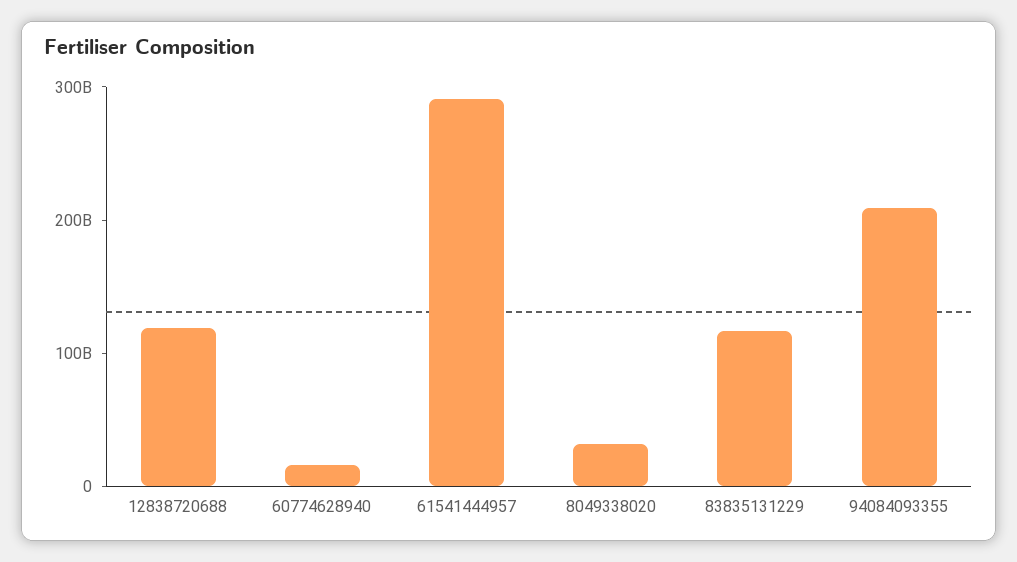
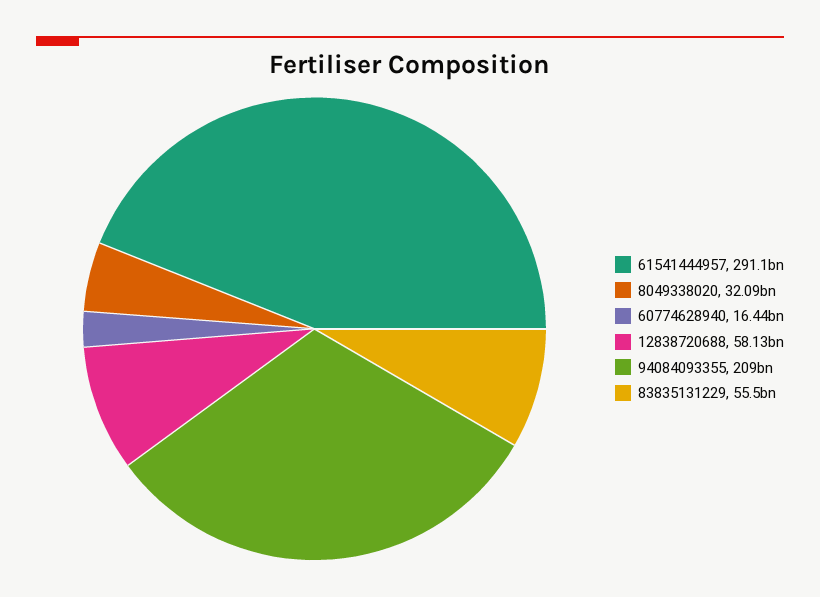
12838720688: 120000000000 -> 58130000000
83835131229: 120000000000 -> 55500000000

